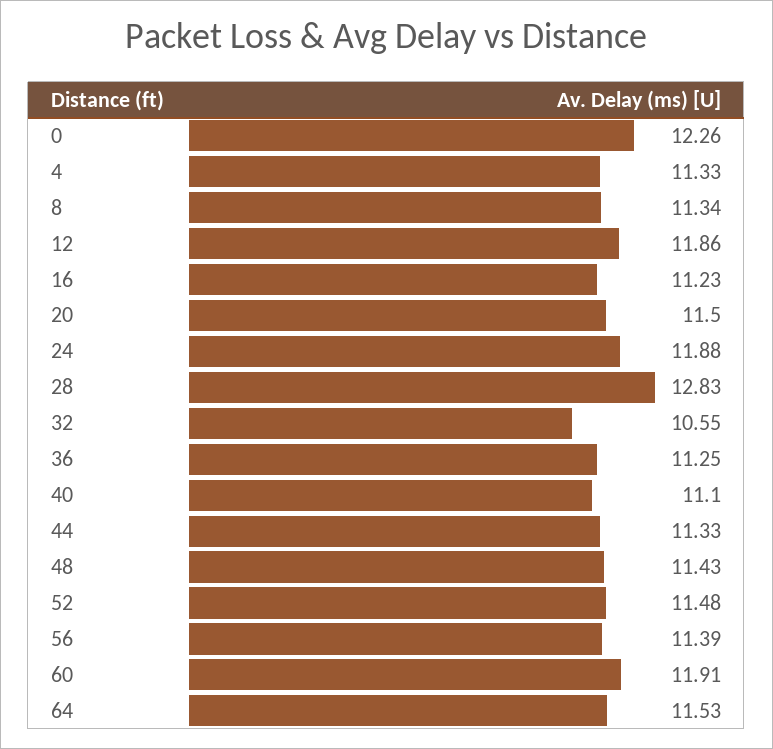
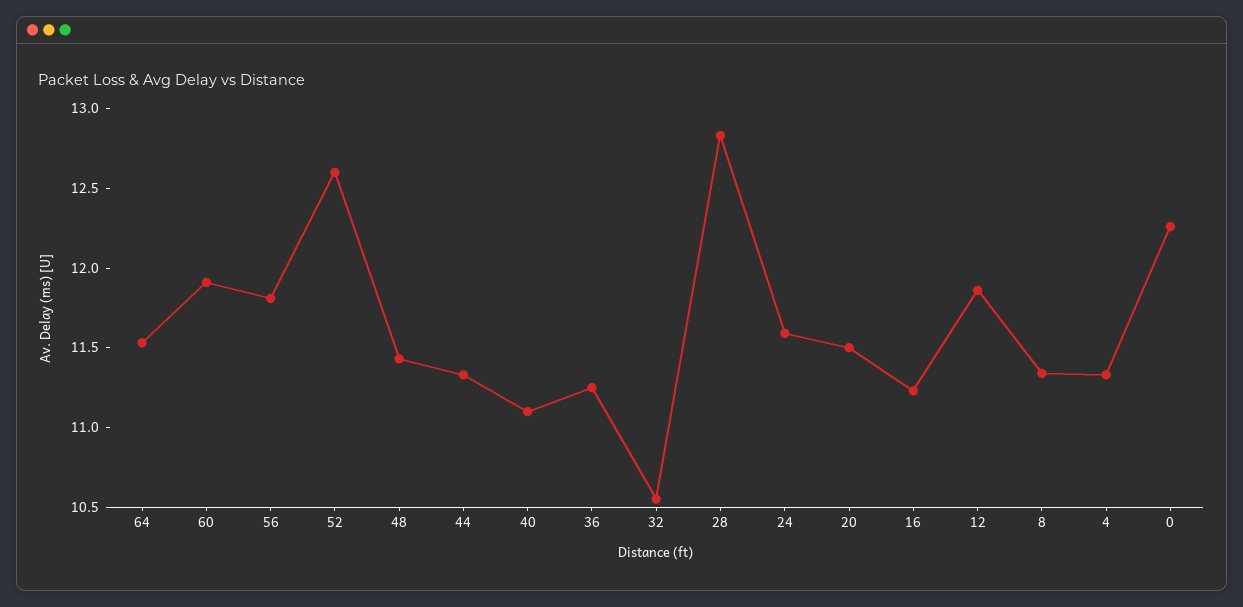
24: 11.88 -> 11.6
52: 11.48 -> 12.6
56: 11.39 -> 11.8

